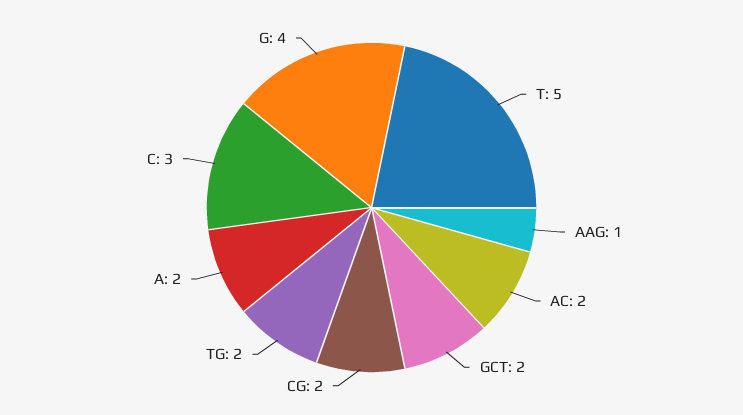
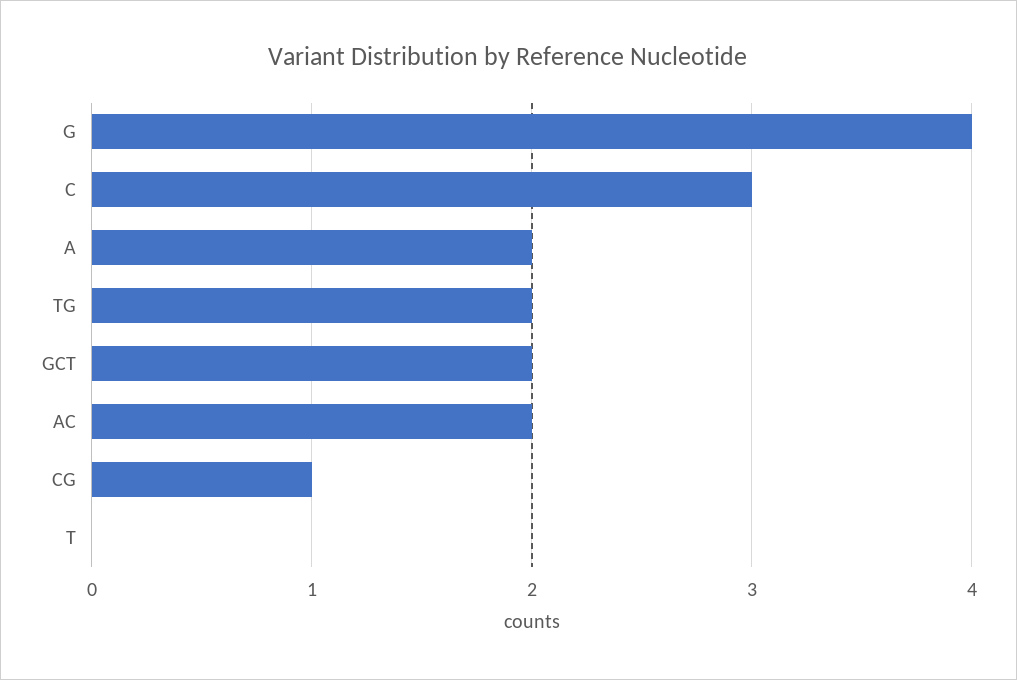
T: 5 -> 0
AAG: 1 -> none
CG: 2 -> 1

